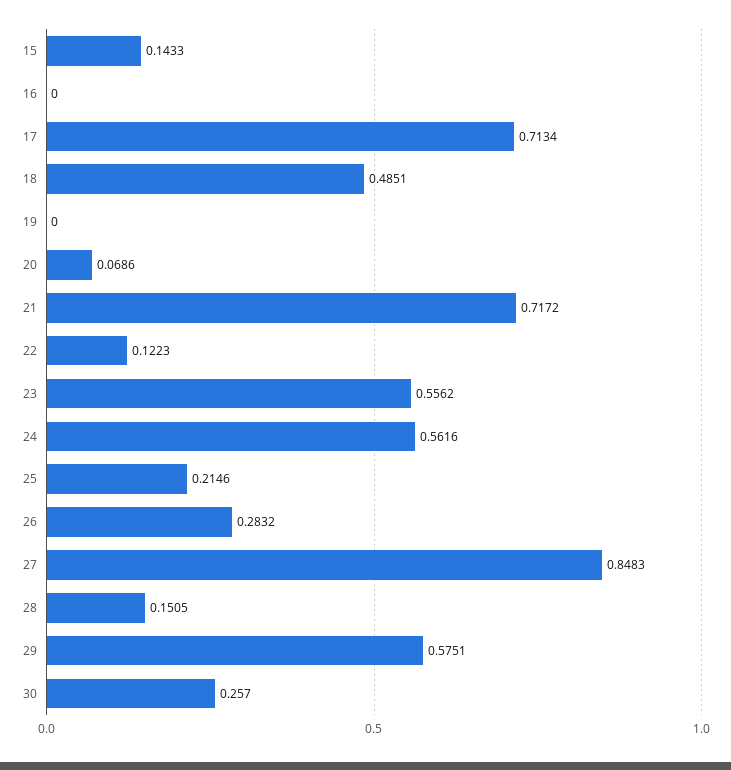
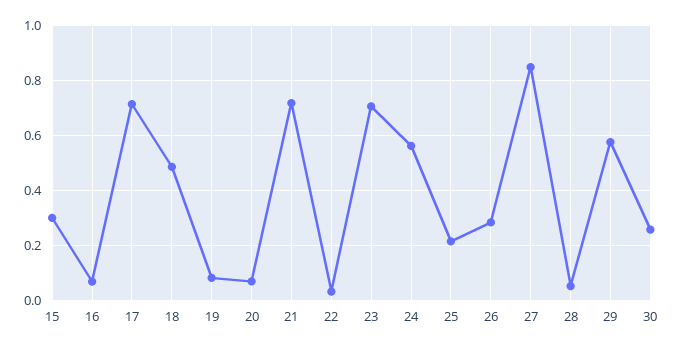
15: 0.1433 -> 0.3
16: 0 -> 0.075
19: 0 -> 0.075
22: 0.1223 -> 0.025
23: 0.5562 -> 0.7
28: 0.1505 -> 0.05

